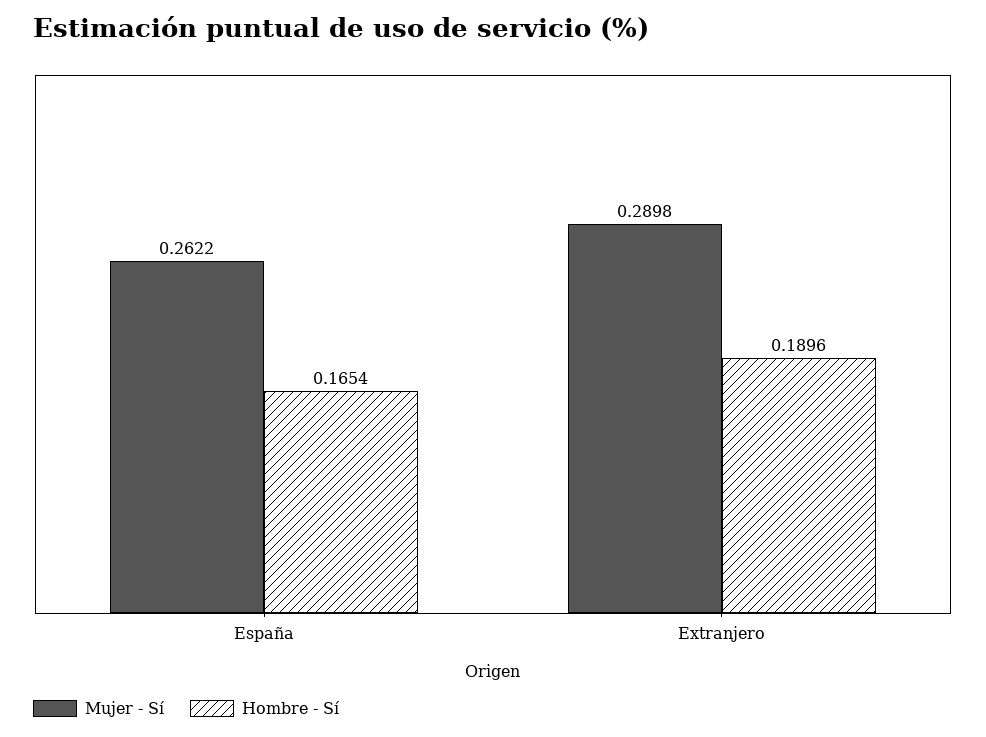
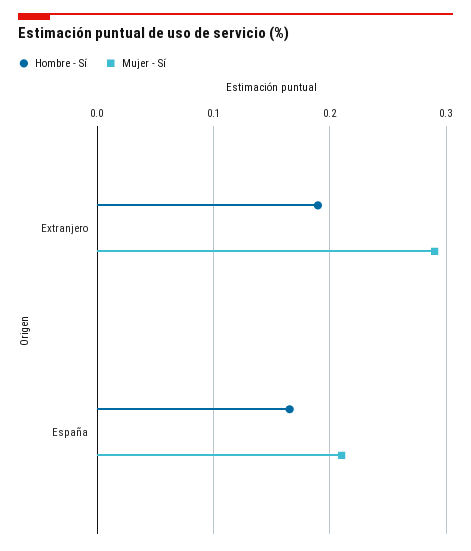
Mujer - Sí, España: 0.2622 -> 0.21

